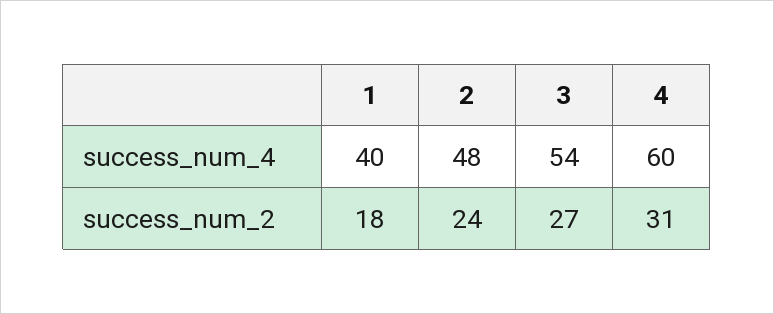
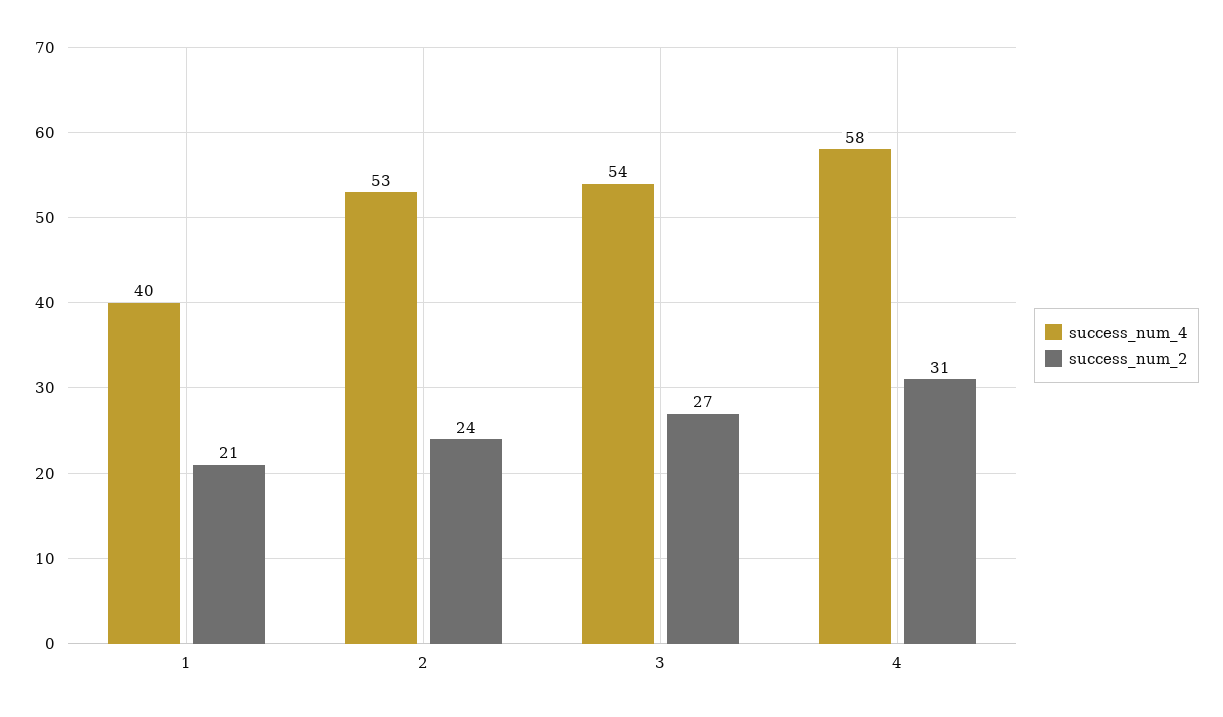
success_num_4, 2: 48 -> 53
success_num_4, 4: 60 -> 58
success_num_2, 1: 18 -> 21

